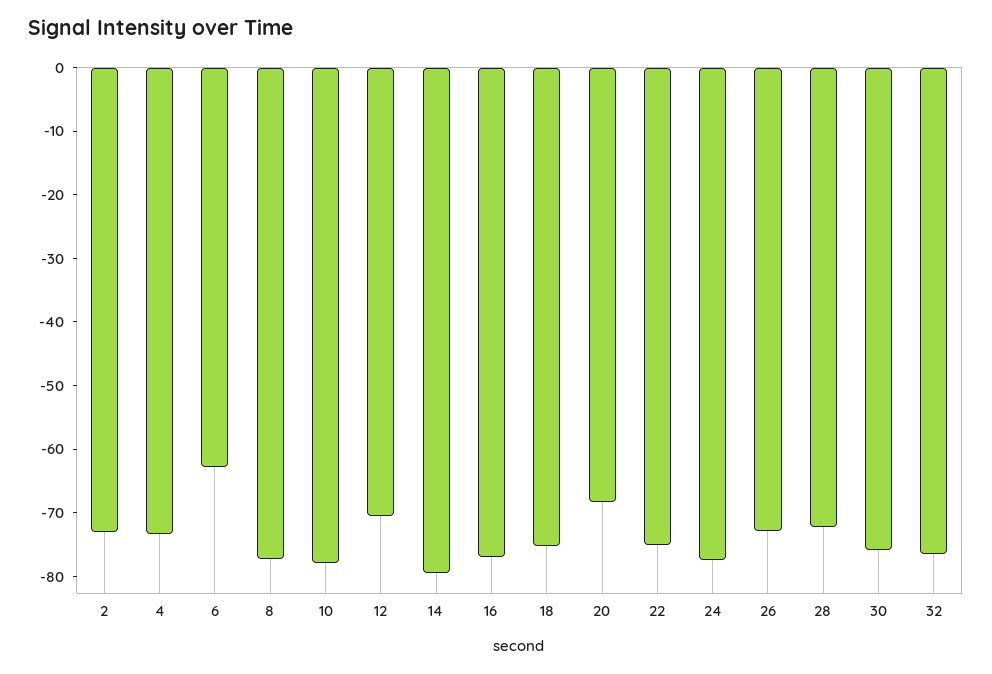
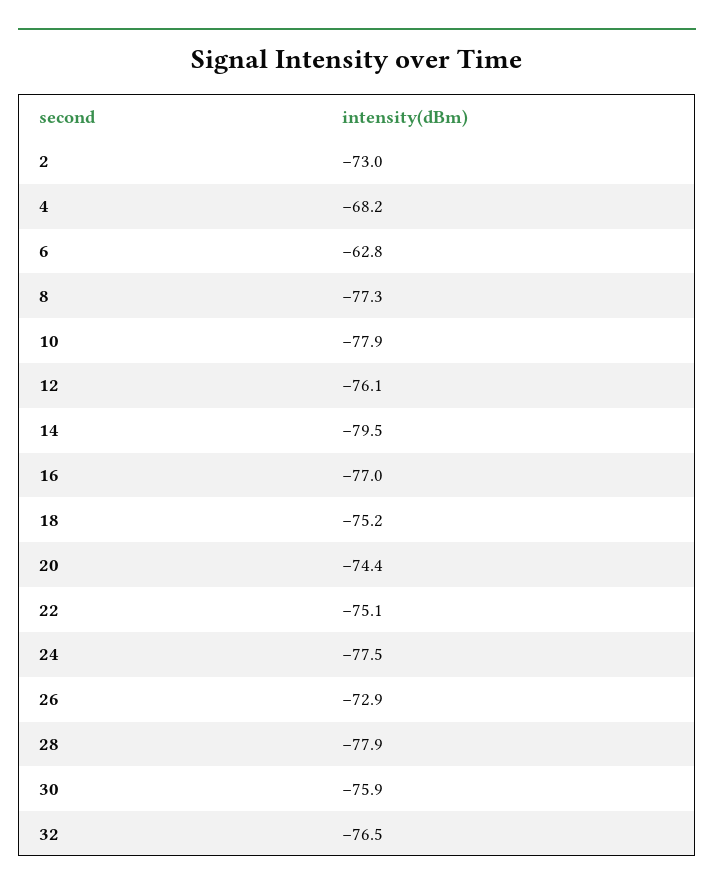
4: -74 -> -68.2
12: -70 -> -76.1
20: -68 -> -74.4
28: -72 -> -77.9

